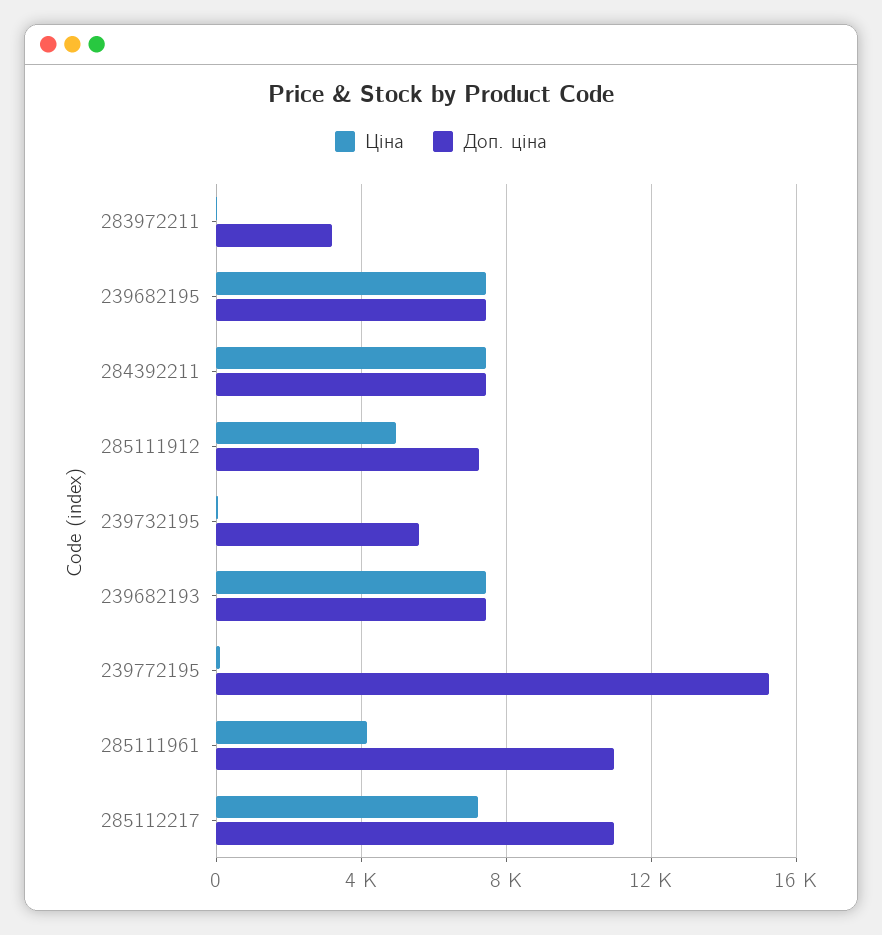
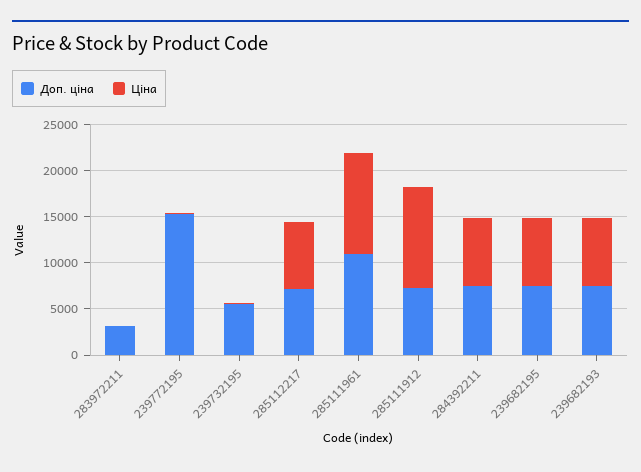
Ціна, 285111912: 5000 -> 11000
Ціна, 285111961: 4000 -> 11000
Доп. ціна, 285112217: 11000 -> 7000

